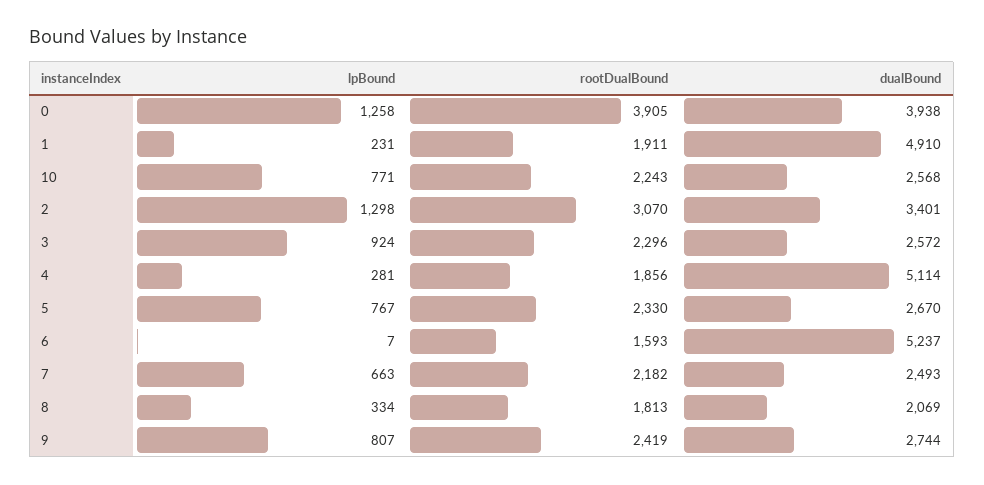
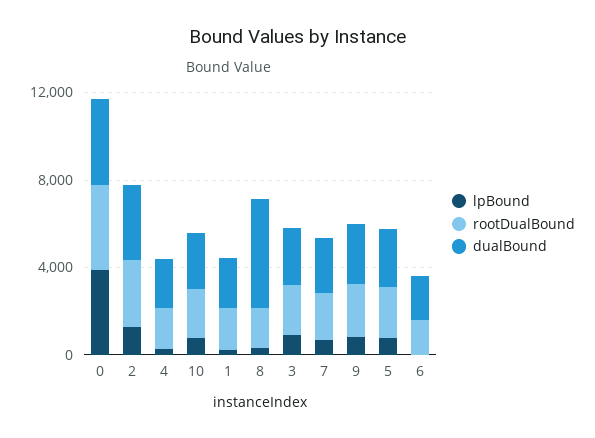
lpBound, 0: 1258 -> 4000
dualBound, 1: 4910 -> 2000
dualBound, 4: 5114 -> 2000
dualBound, 6: 5237 -> 2000
dualBound, 8: 2069 -> 5000

